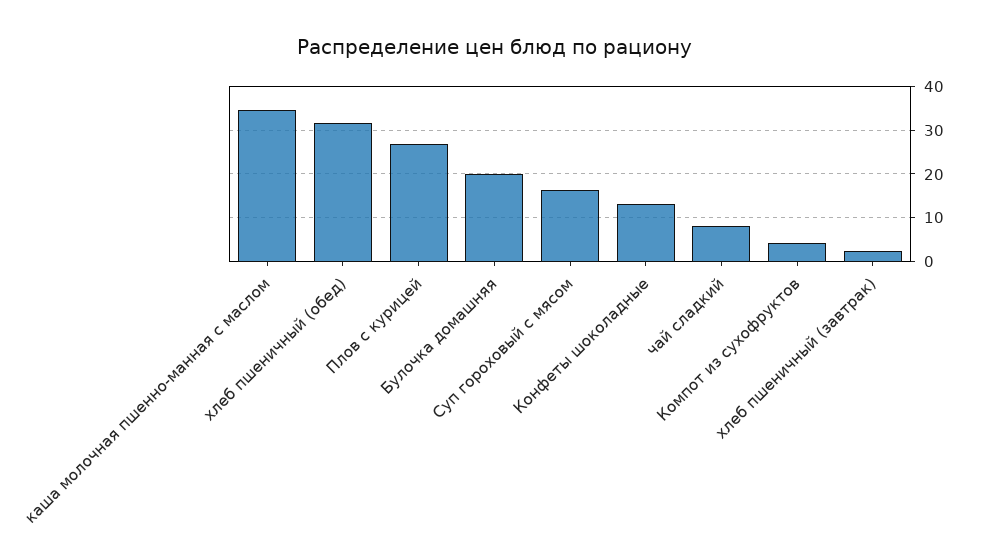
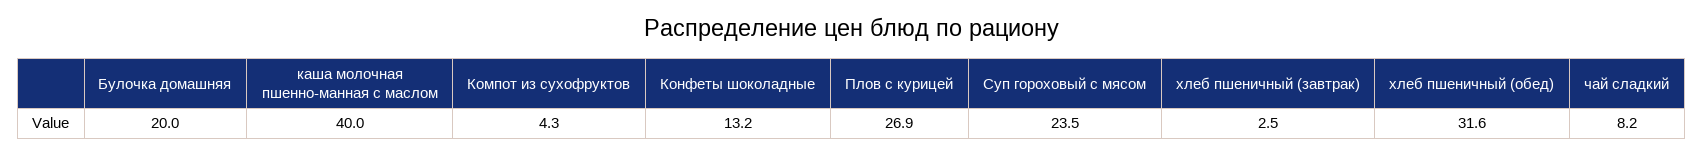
каша молочная пшенно-манная с маслом: 34 -> 40
Суп гороховый с мясом: 16 -> 23.5

